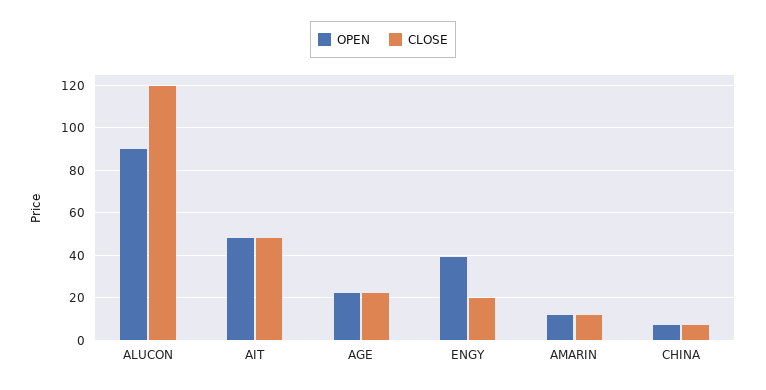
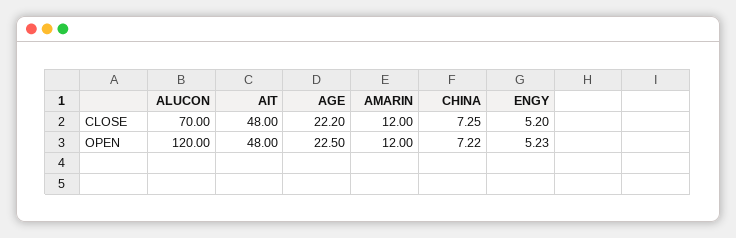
OPEN, ALUCON: 90 -> 120
CLOSE, ALUCON: 120 -> 70
OPEN, ENGY: 40 -> 5.23
CLOSE, ENGY: 20 -> 5.2

